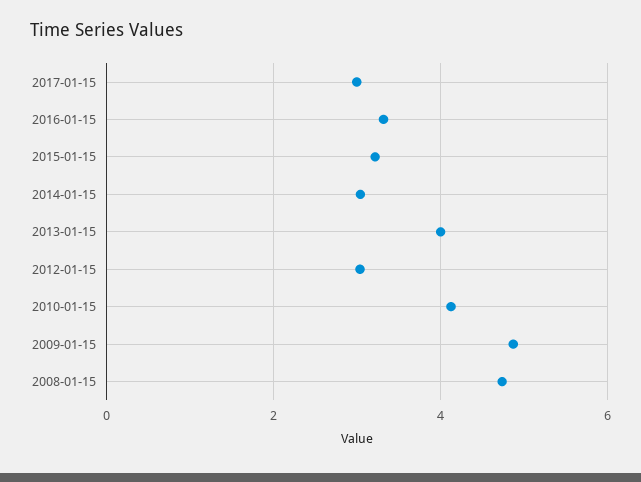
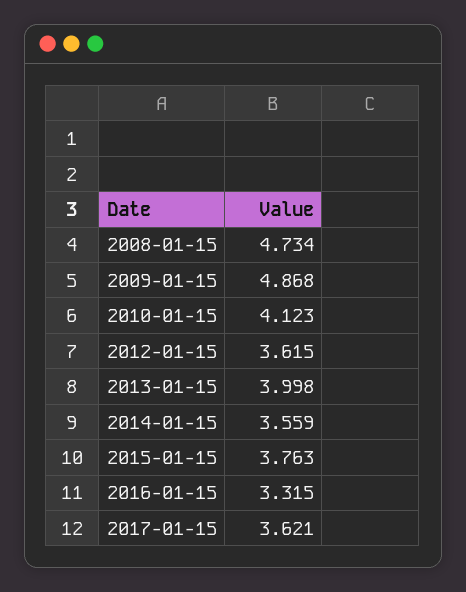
2017-01-15: 3 -> 3.621
2015-01-15: 3.2 -> 3.763
2014-01-15: 3 -> 3.559
2012-01-15: 3 -> 3.615

